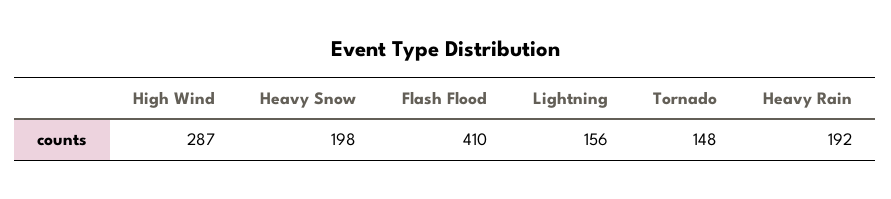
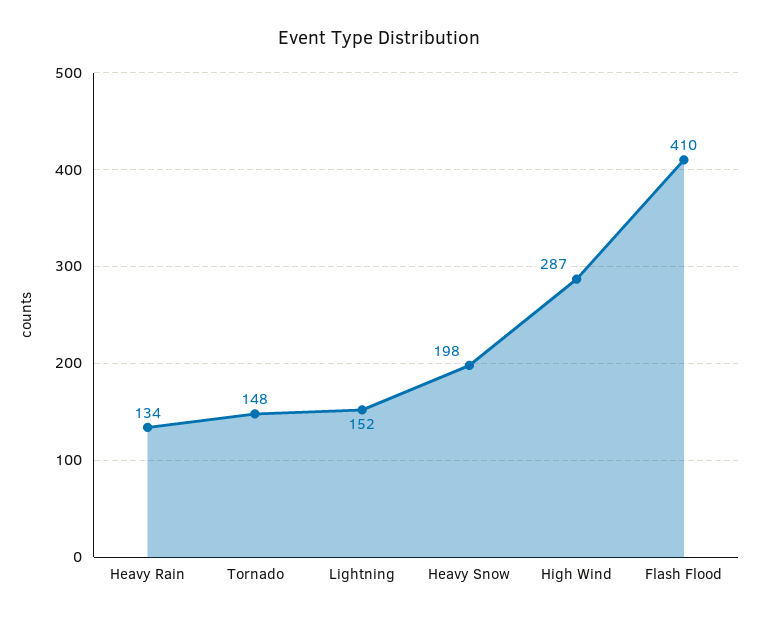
Lightning: 156 -> 152
Heavy Rain: 192 -> 134

